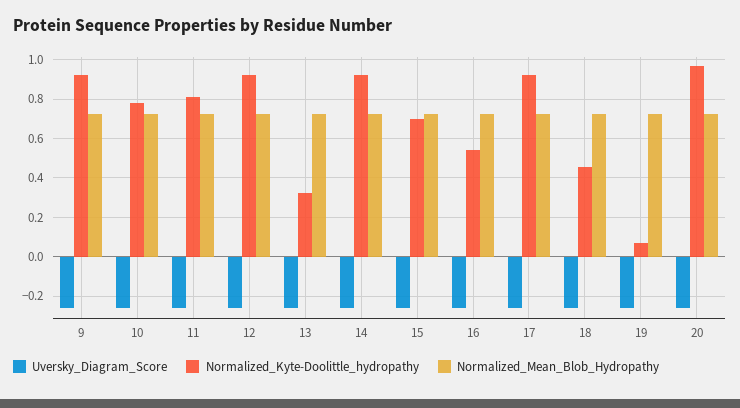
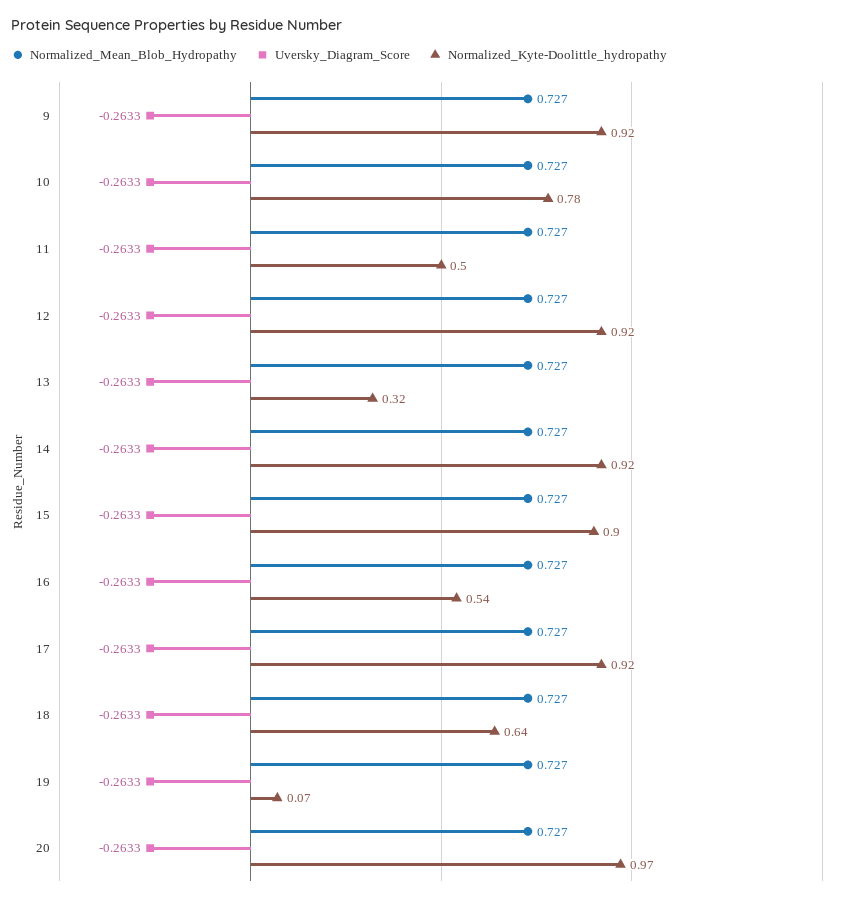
Normalized_Kyte-Doolittle_hydropathy, 11: 0.8 -> 0.5
Normalized_Kyte-Doolittle_hydropathy, 15: 0.7 -> 0.9
Normalized_Kyte-Doolittle_hydropathy, 18: 0.45 -> 0.64

